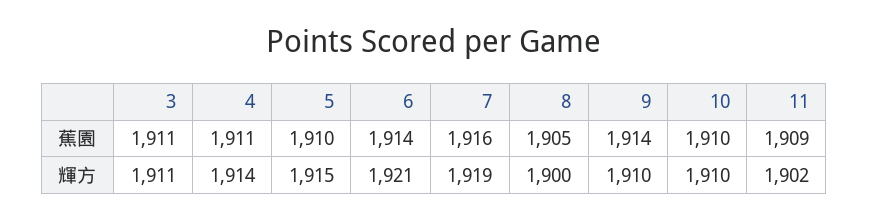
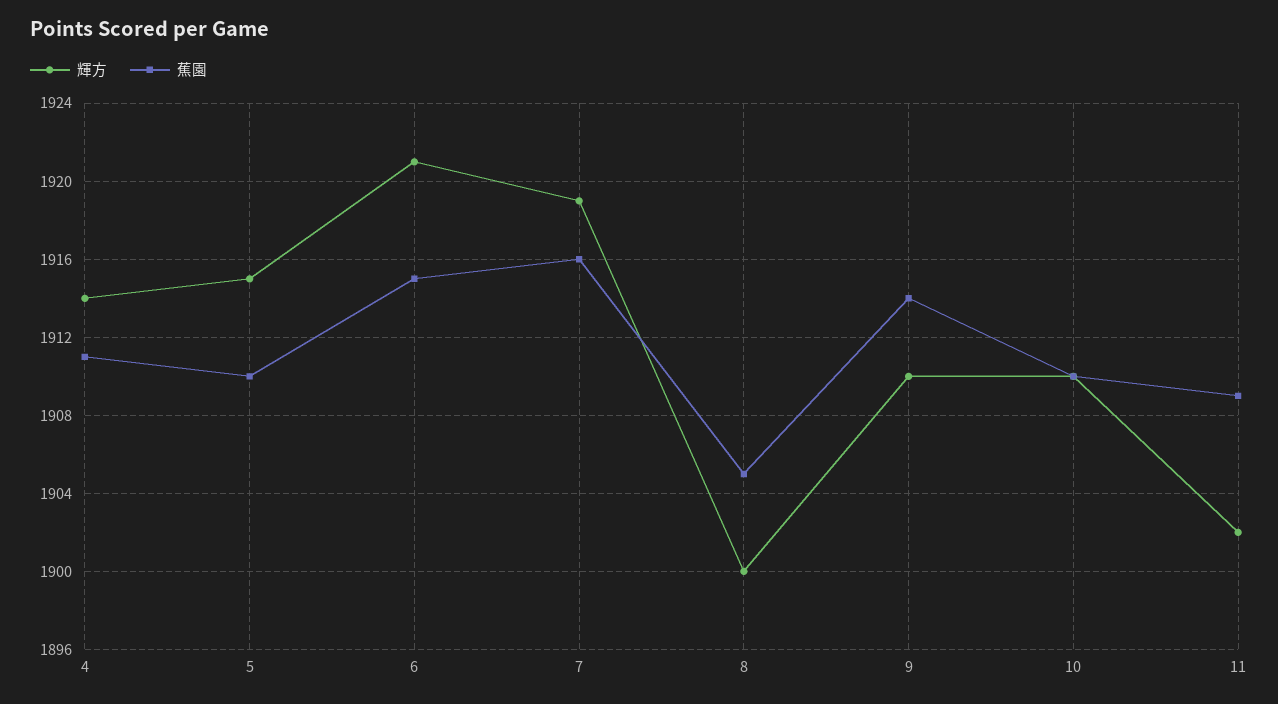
蕉園, 3: 1911 -> none
蕉園, 6: 1914 -> 1915
輝方, 3: 1911 -> none

